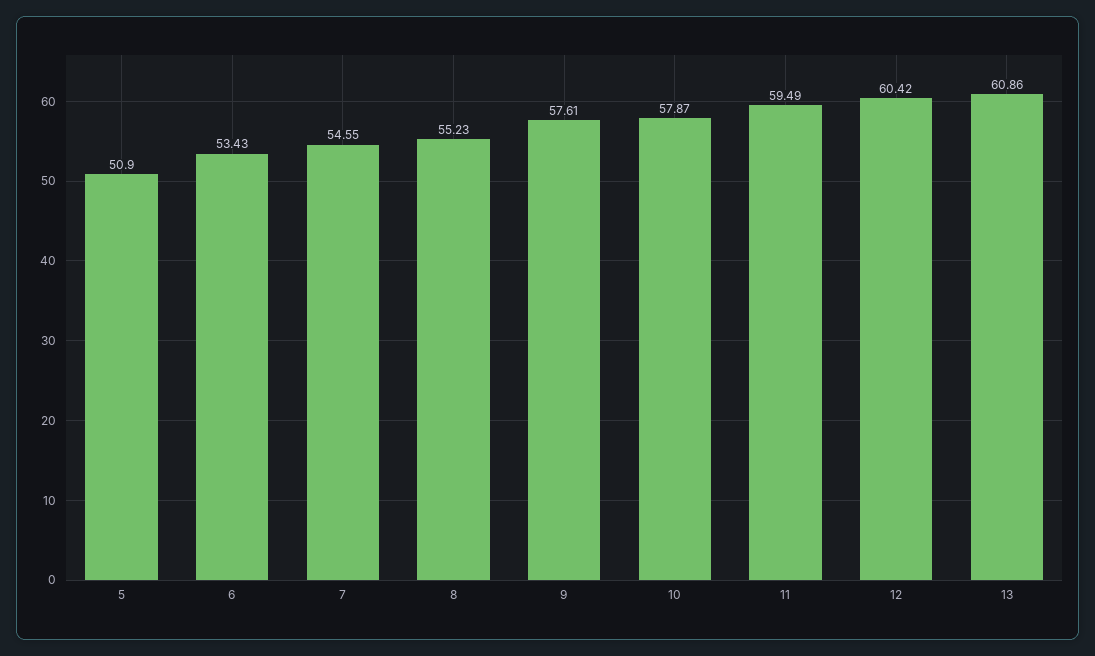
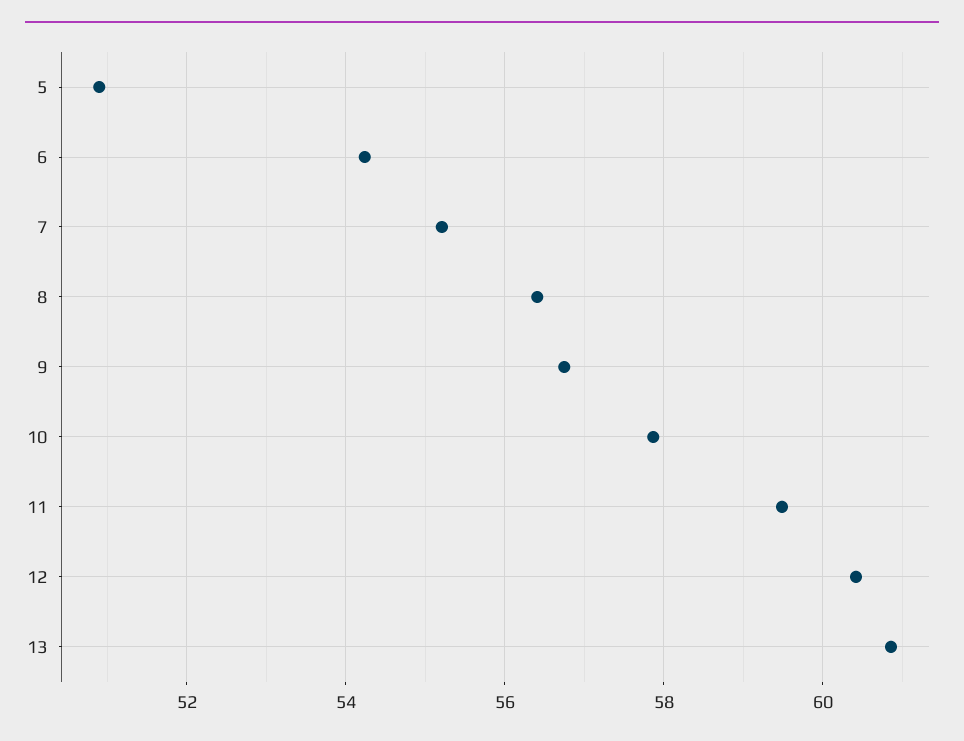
6: 53.43 -> 54.2
7: 54.55 -> 55.2
8: 55.23 -> 56.4
9: 57.61 -> 56.8

